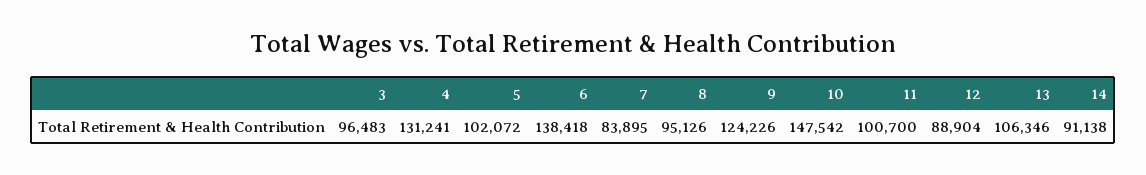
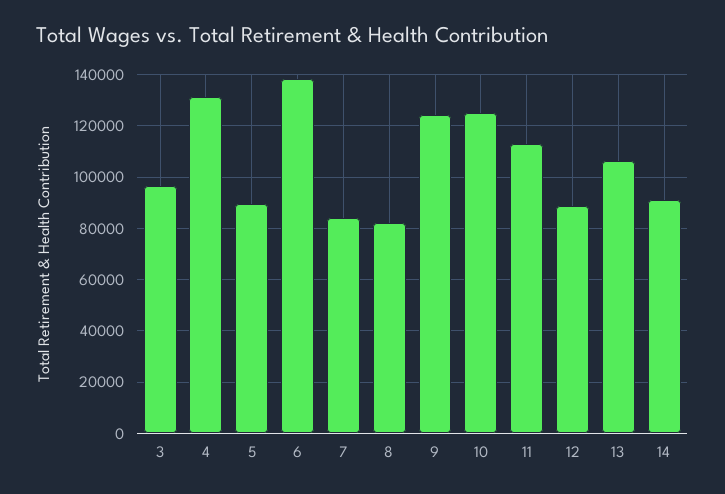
5: 102072 -> 90000
8: 95126 -> 82500
10: 147542 -> 125000
11: 100700 -> 112500

